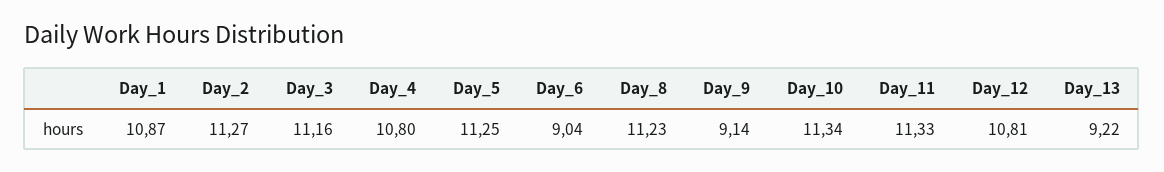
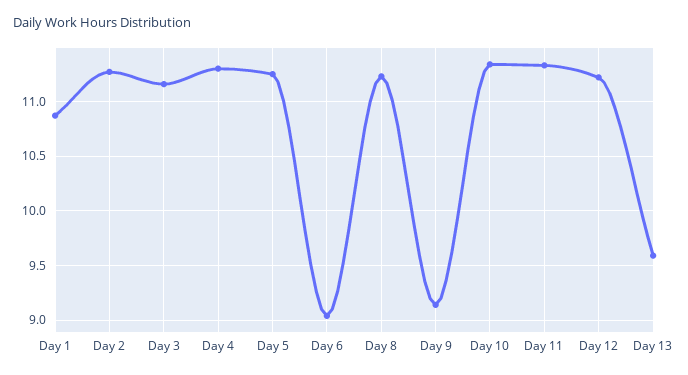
Day_4: 10.8 -> 11.3
Day_12: 10.81 -> 11.2
Day_13: 9.22 -> 9.6

